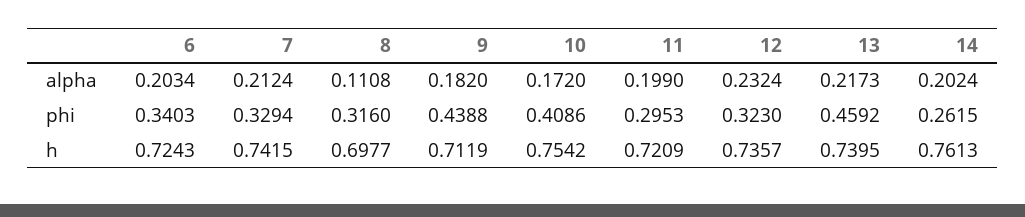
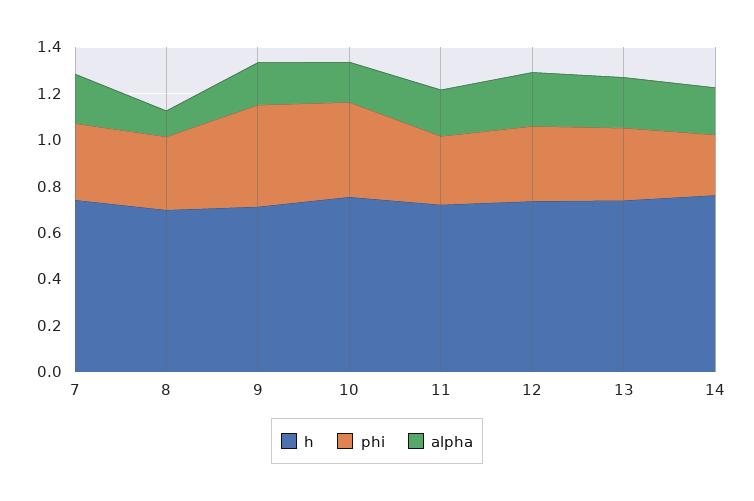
alpha, 6: 0.2034 -> none
phi, 6: 0.3403 -> none
phi, 13: 0.4592 -> 0.3
h, 6: 0.7243 -> none

